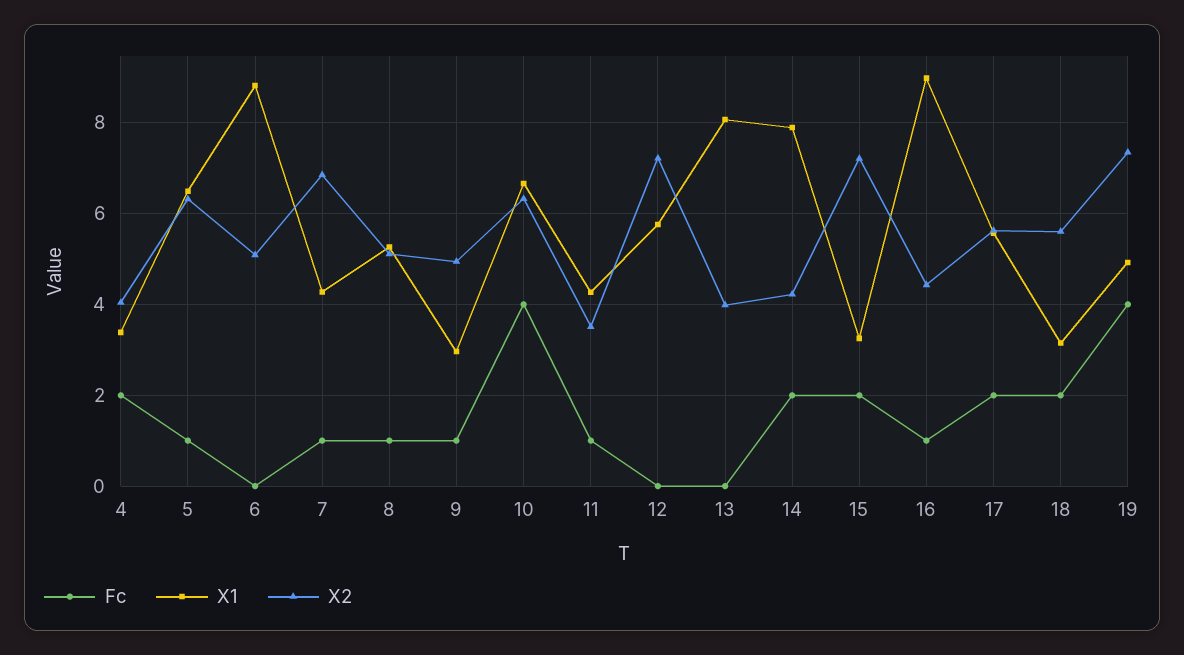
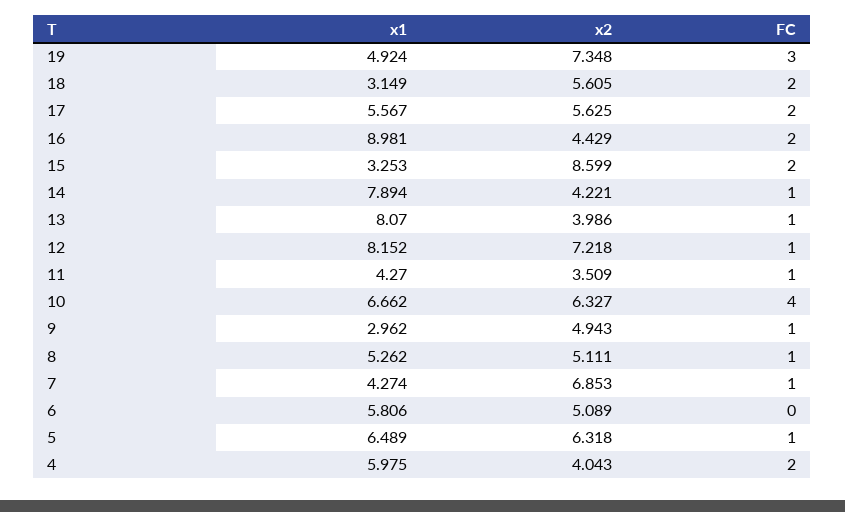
X1, 4: 3.4 -> 5.975
X1, 6: 8.8 -> 5.806
Fc, 12: 0 -> 1
X1, 12: 5.8 -> 8.152
Fc, 13: 0 -> 1
Fc, 14: 2 -> 1
X2, 15: 7.2 -> 8.599
Fc, 16: 1 -> 2
Fc, 19: 4 -> 3

